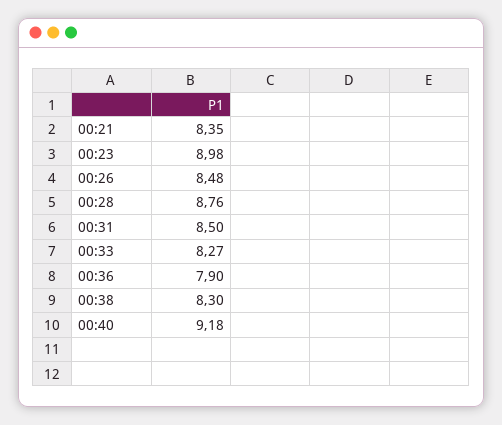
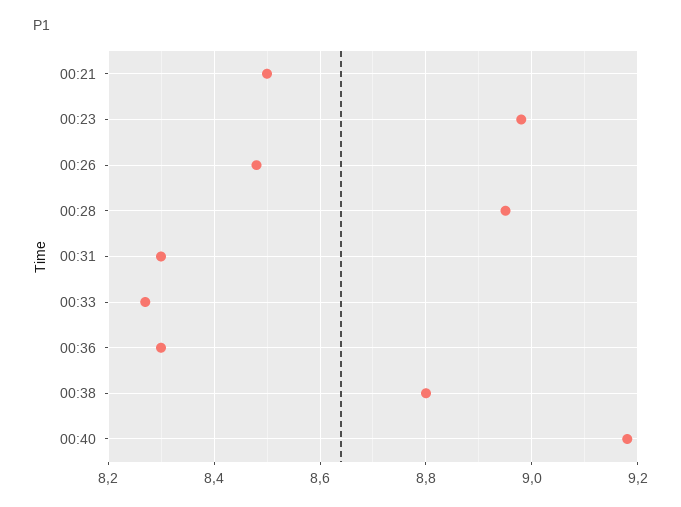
00:21: 8.35 -> 8.5
00:28: 8.76 -> 8.95
00:31: 8.5 -> 8.3
00:36: 7.9 -> 8.3
00:38: 8.3 -> 8.8

